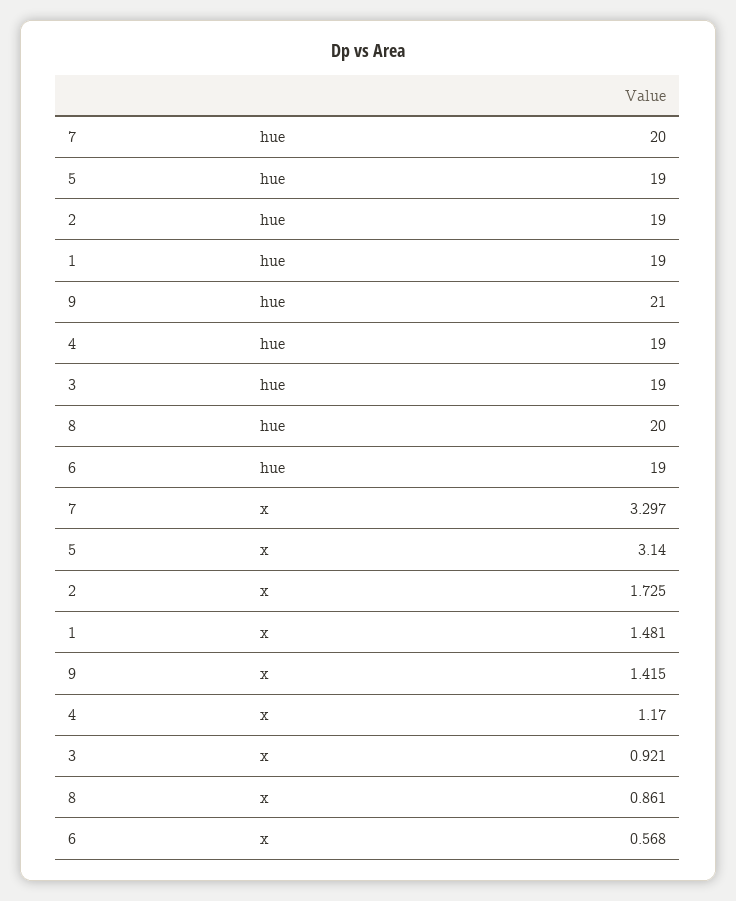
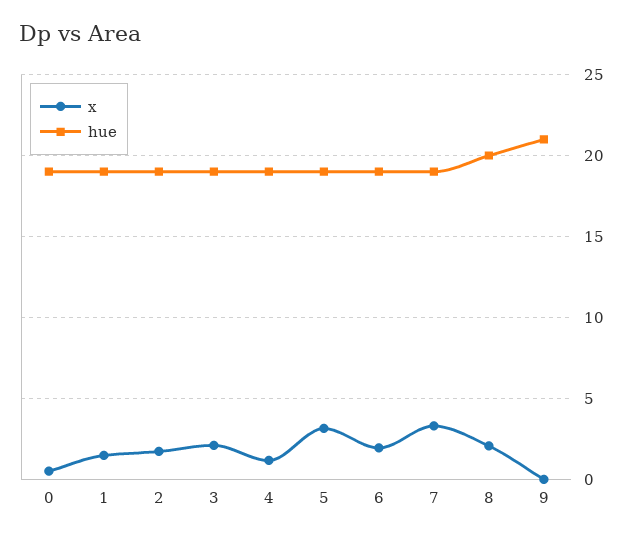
hue, 7: 20 -> 19
x, 9: 1.415 -> 0
x, 3: 0.921 -> 2
x, 8: 0.861 -> 2
x, 6: 0.568 -> 2
x, 0: none -> 0.5
hue, 0: none -> 19

